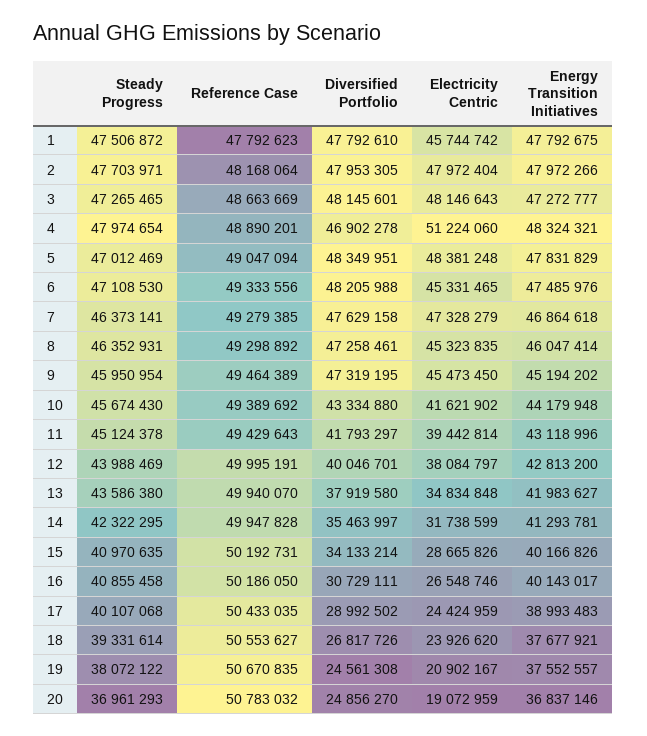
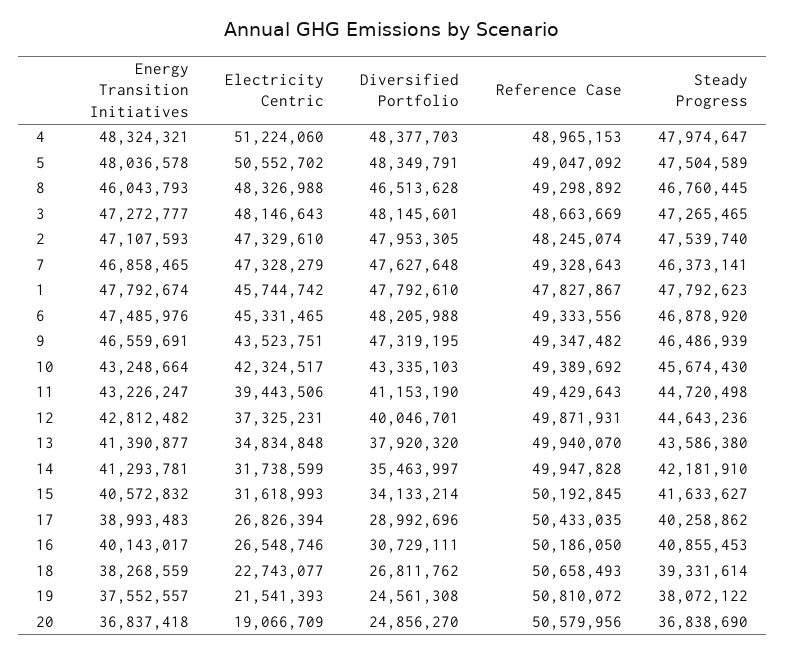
Steady Progress, 1: 47506872 -> 47792623
Reference Case, 1: 47792623 -> 47827867
Energy Transition Initiatives, 1: 47792675 -> 47792674
Steady Progress, 2: 47703971 -> 47539740
Reference Case, 2: 48168064 -> 48245074
Electricity Centric, 2: 47972404 -> 47329610
Energy Transition Initiatives, 2: 47972266 -> 47107593
Steady Progress, 4: 47974654 -> 47974647
Reference Case, 4: 48890201 -> 48965153
Diversified Portfolio, 4: 46902278 -> 48377703
Steady Progress, 5: 47012469 -> 47504589
Reference Case, 5: 49047094 -> 49047092
Diversified Portfolio, 5: 48349951 -> 48349791
Electricity Centric, 5: 48381248 -> 50552702
Energy Transition Initiatives, 5: 47831829 -> 48036578
Steady Progress, 6: 47108530 -> 46878920
Reference Case, 7: 49279385 -> 49328643
Diversified Portfolio, 7: 47629158 -> 47627648
Energy Transition Initiatives, 7: 46864618 -> 46858465
Steady Progress, 8: 46352931 -> 46760445
Diversified Portfolio, 8: 47258461 -> 46513628
Electricity Centric, 8: 45323835 -> 48326988
Energy Transition Initiatives, 8: 46047414 -> 46043793
Steady Progress, 9: 45950954 -> 46486939
Reference Case, 9: 49464389 -> 49347482
Electricity Centric, 9: 45473450 -> 43523751
Energy Transition Initiatives, 9: 45194202 -> 46559691
Diversified Portfolio, 10: 43334880 -> 43335103
Electricity Centric, 10: 41621902 -> 42324517
Energy Transition Initiatives, 10: 44179948 -> 43248664
Steady Progress, 11: 45124378 -> 44720498
Diversified Portfolio, 11: 41793297 -> 41153190
Electricity Centric, 11: 39442814 -> 39443506
Energy Transition Initiatives, 11: 43118996 -> 43226247
Steady Progress, 12: 43988469 -> 44643236
Reference Case, 12: 49995191 -> 49871931
Electricity Centric, 12: 38084797 -> 37325231
Energy Transition Initiatives, 12: 42813200 -> 42812482
Diversified Portfolio, 13: 37919580 -> 37920320
Energy Transition Initiatives, 13: 41983627 -> 41390877
Steady Progress, 14: 42322295 -> 42181910
Steady Progress, 15: 40970635 -> 41633627
Reference Case, 15: 50192731 -> 50192845
Electricity Centric, 15: 28665826 -> 31618993
Energy Transition Initiatives, 15: 40166826 -> 40572832
Steady Progress, 16: 40855458 -> 40855453
Steady Progress, 17: 40107068 -> 40258862
Diversified Portfolio, 17: 28992502 -> 28992696
Electricity Centric, 17: 24424959 -> 26826394
Reference Case, 18: 50553627 -> 50658493
Diversified Portfolio, 18: 26817726 -> 26811762
Electricity Centric, 18: 23926620 -> 22743077
Energy Transition Initiatives, 18: 37677921 -> 38268559
Reference Case, 19: 50670835 -> 50810072
Electricity Centric, 19: 20902167 -> 21541393
Steady Progress, 20: 36961293 -> 36838690
Reference Case, 20: 50783032 -> 50579956
Electricity Centric, 20: 19072959 -> 19066709
Energy Transition Initiatives, 20: 36837146 -> 36837418

